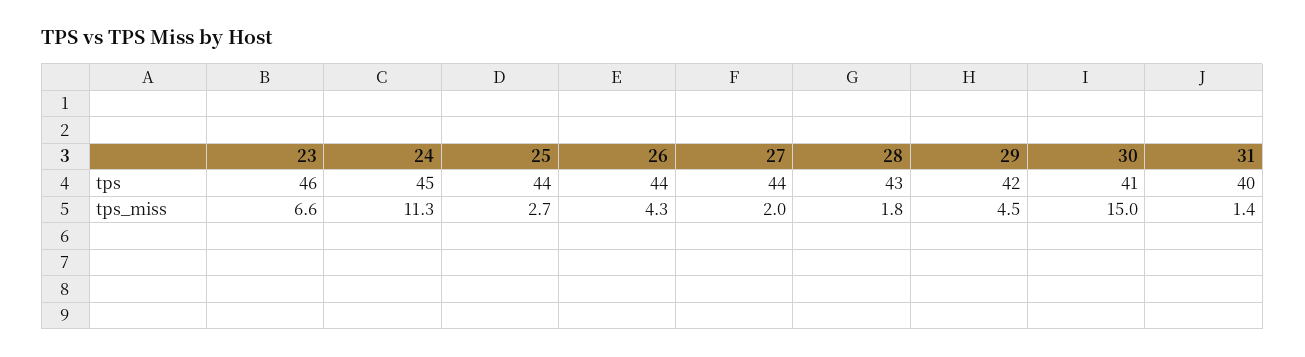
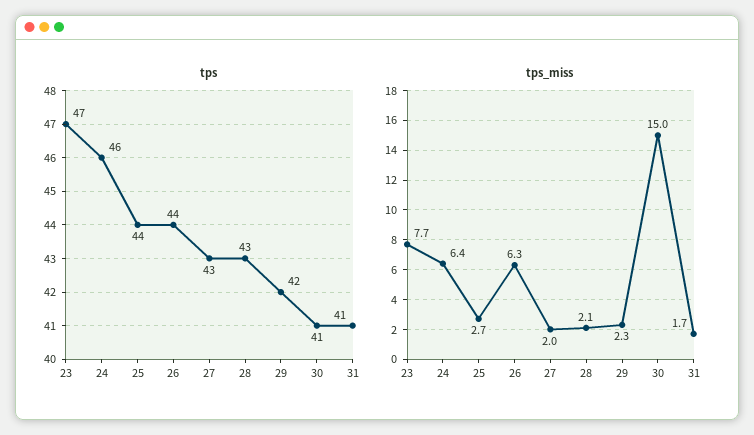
tps, 23: 46 -> 47
tps, 24: 45 -> 46
tps, 27: 44 -> 43
tps, 31: 40 -> 41
tps_miss, 23: 6.6 -> 7.7
tps_miss, 24: 11.3 -> 6.4
tps_miss, 26: 4.3 -> 6.3
tps_miss, 28: 1.8 -> 2.1
tps_miss, 29: 4.5 -> 2.3
tps_miss, 31: 1.4 -> 1.7

